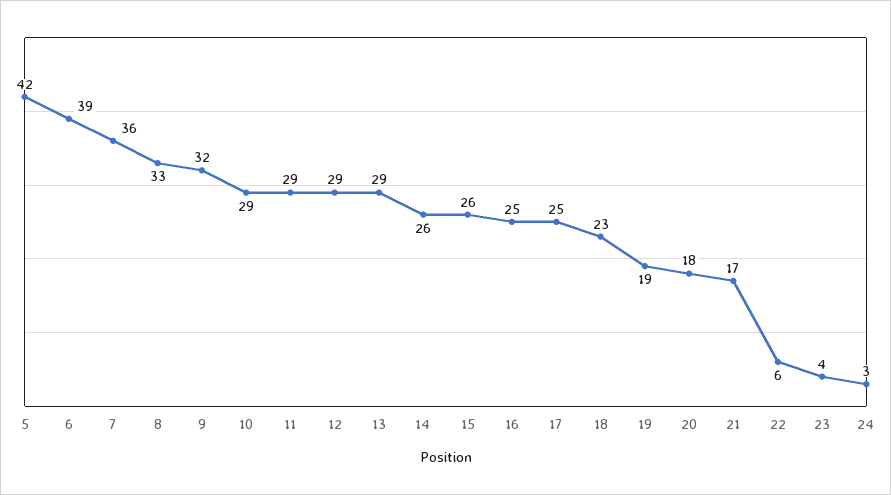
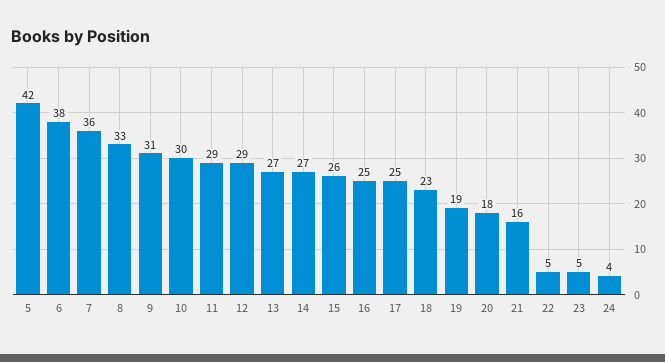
6: 39 -> 38
9: 32 -> 31
10: 29 -> 30
13: 29 -> 27
14: 26 -> 27
21: 17 -> 16
22: 6 -> 5
23: 4 -> 5
24: 3 -> 4

